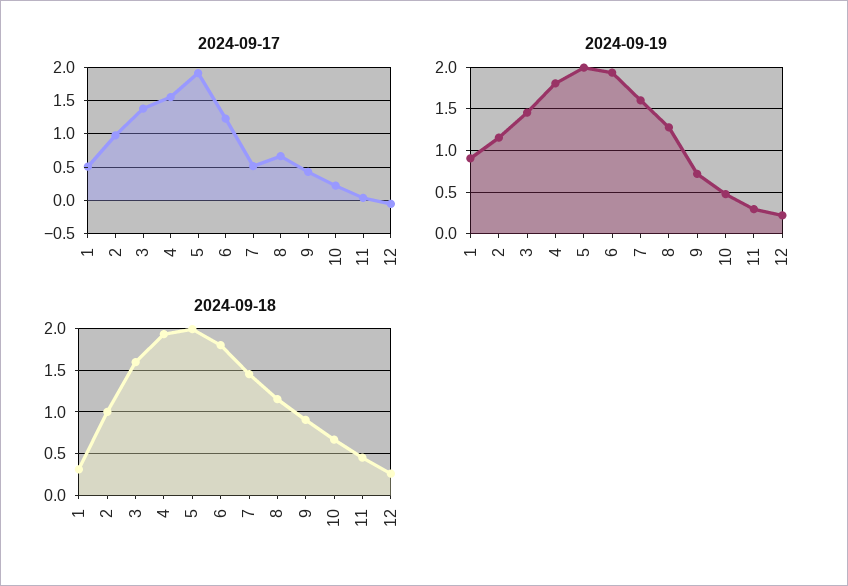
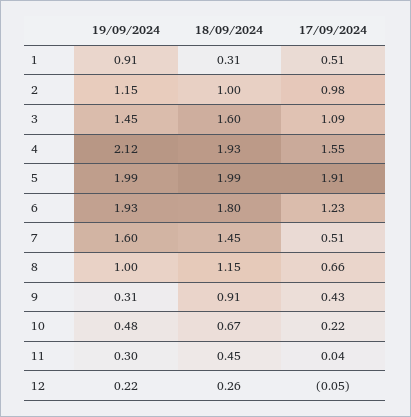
2024-09-17, 3: 1.4 -> 1.09
2024-09-19, 4: 1.8 -> 2.12
2024-09-19, 8: 1.3 -> 1
2024-09-19, 9: 0.7 -> 0.31

